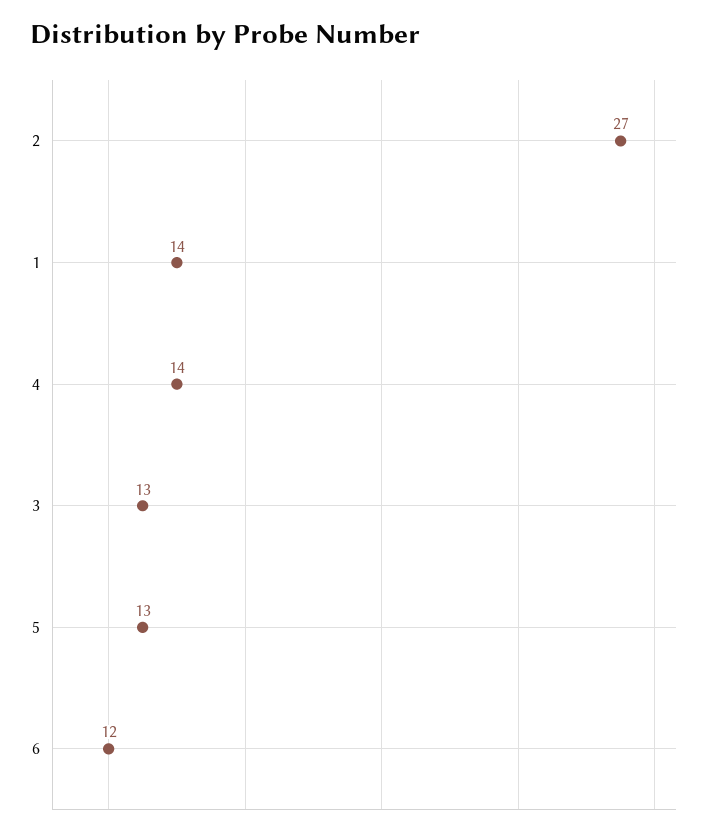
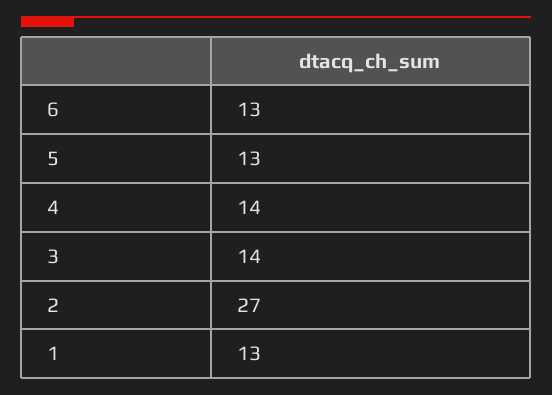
1: 14 -> 13
3: 13 -> 14
6: 12 -> 13

